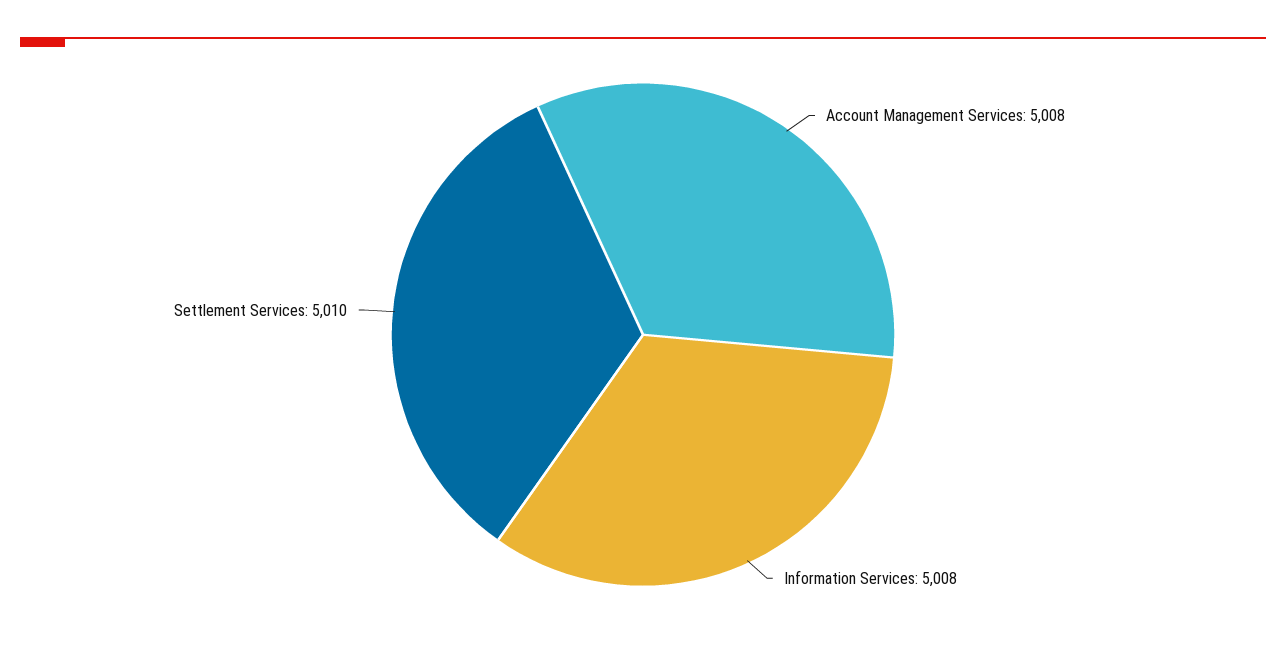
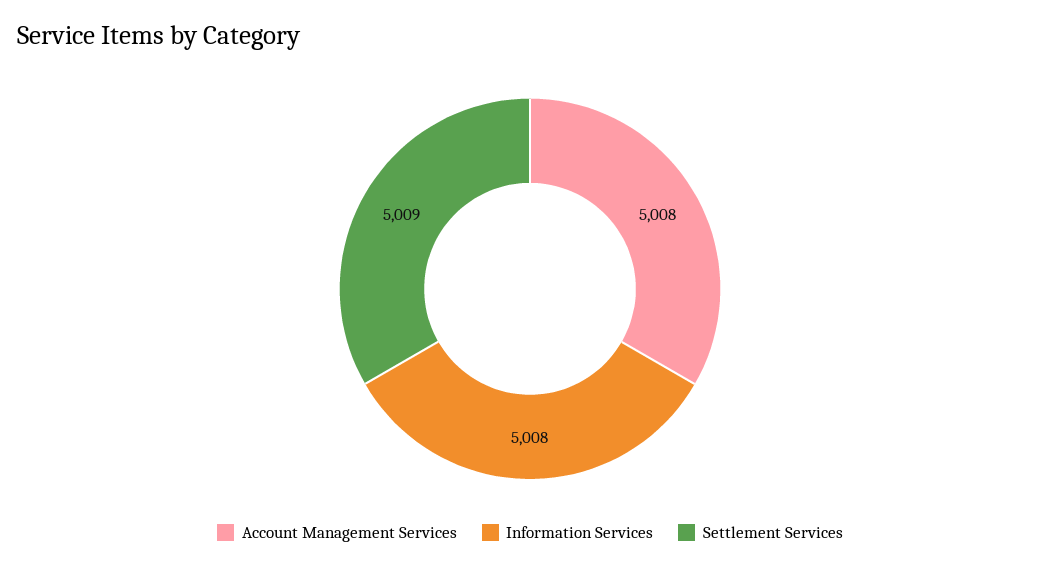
Settlement Services: 5010 -> 5009

